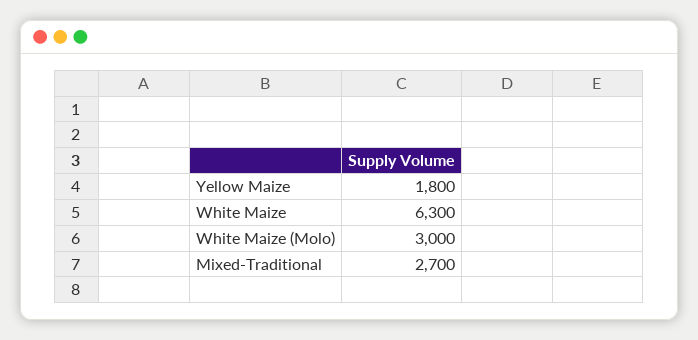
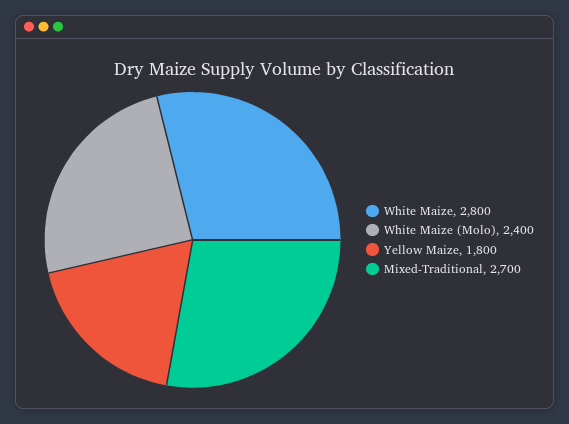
White Maize: 6300 -> 2800
White Maize (Molo): 3000 -> 2400

